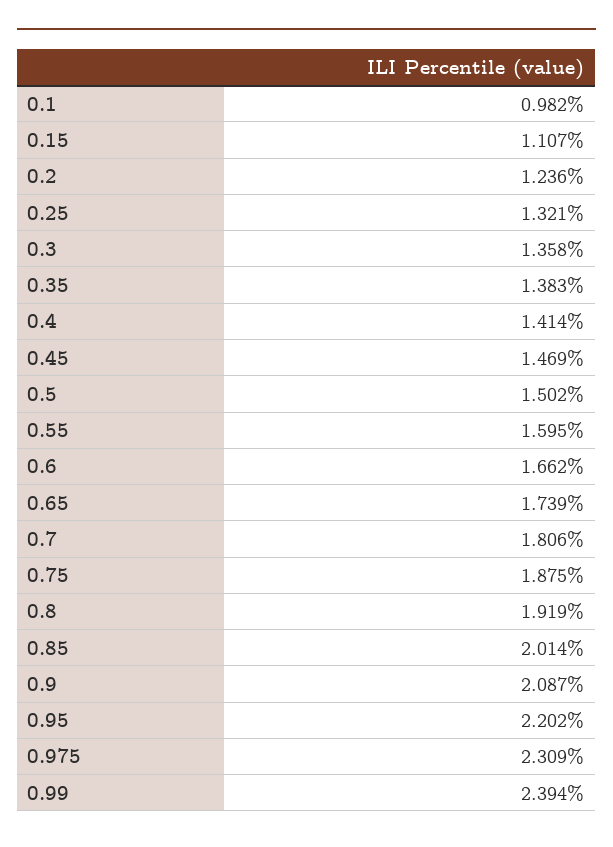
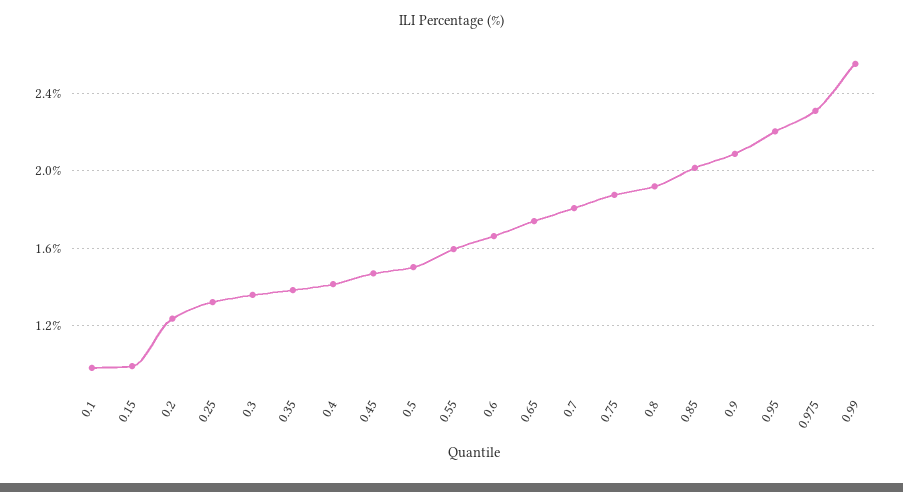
0.15: 1.107 -> 1
0.99: 2.394 -> 2.55

